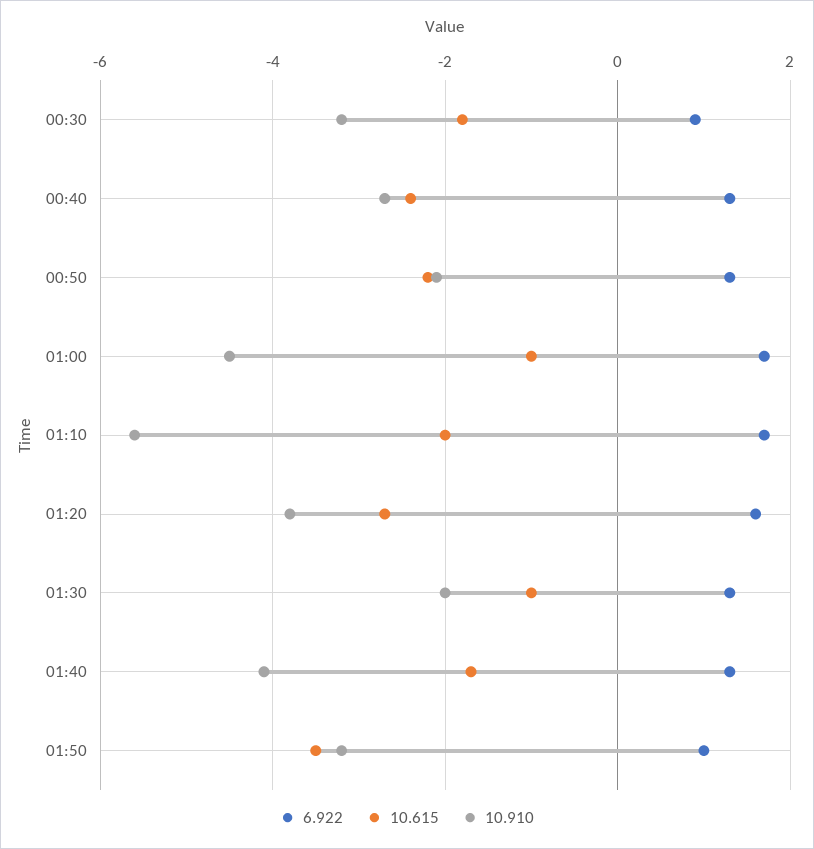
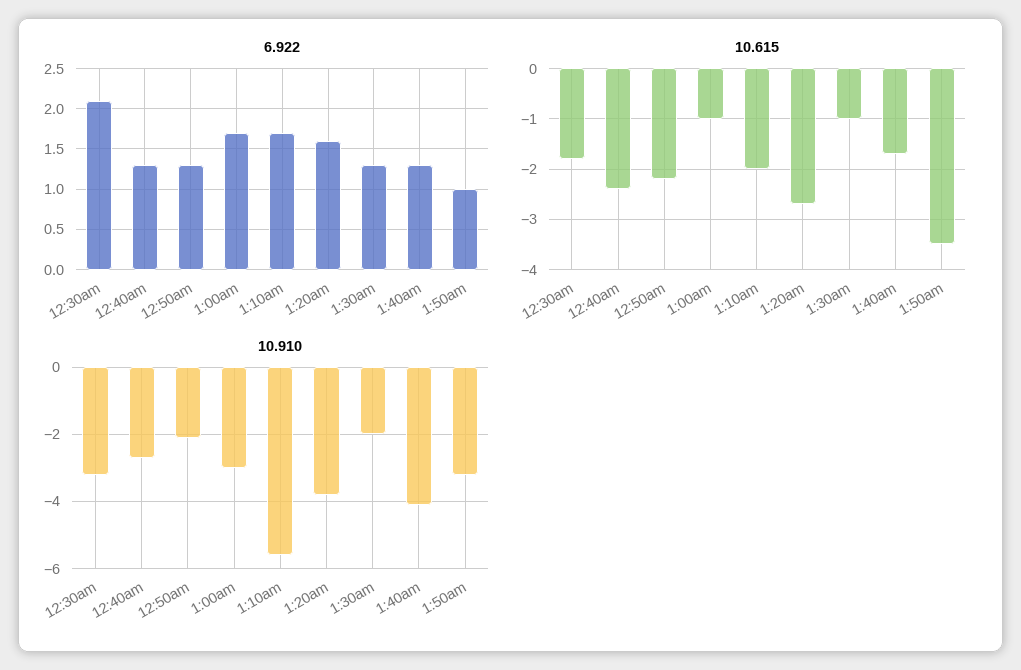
6.922, 00:30: 1 -> 2.1
10.910, 01:00: -4.5 -> -3

